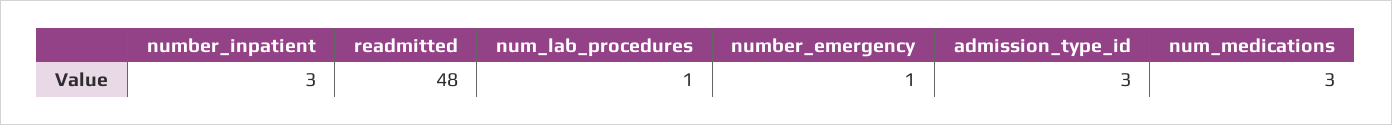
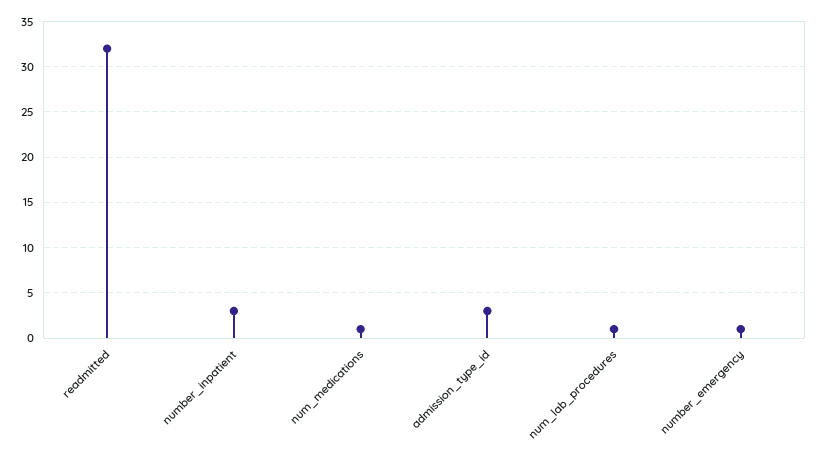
readmitted: 48 -> 32
num_medications: 3 -> 1

